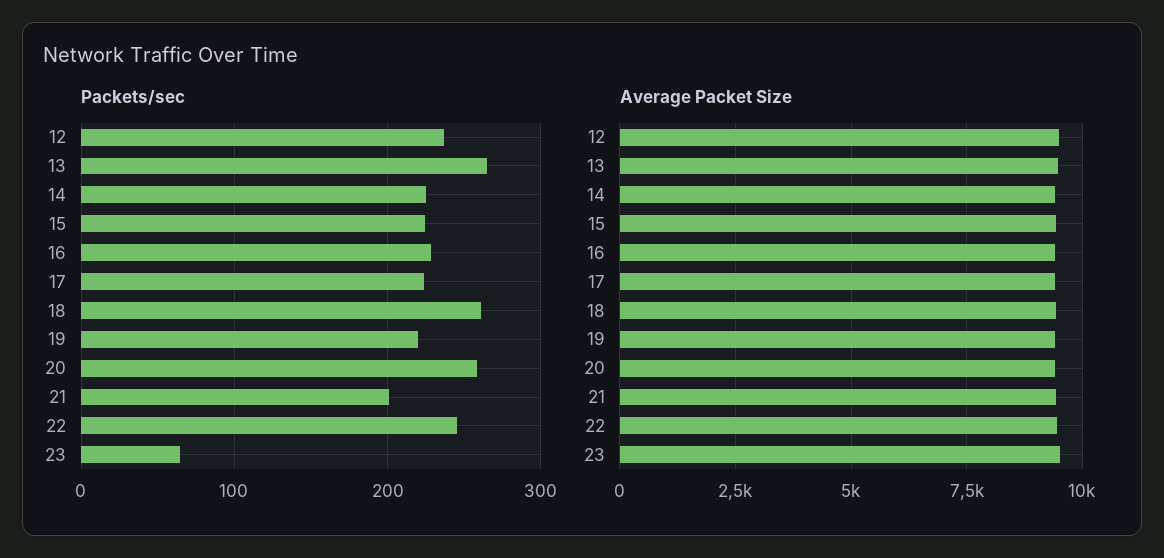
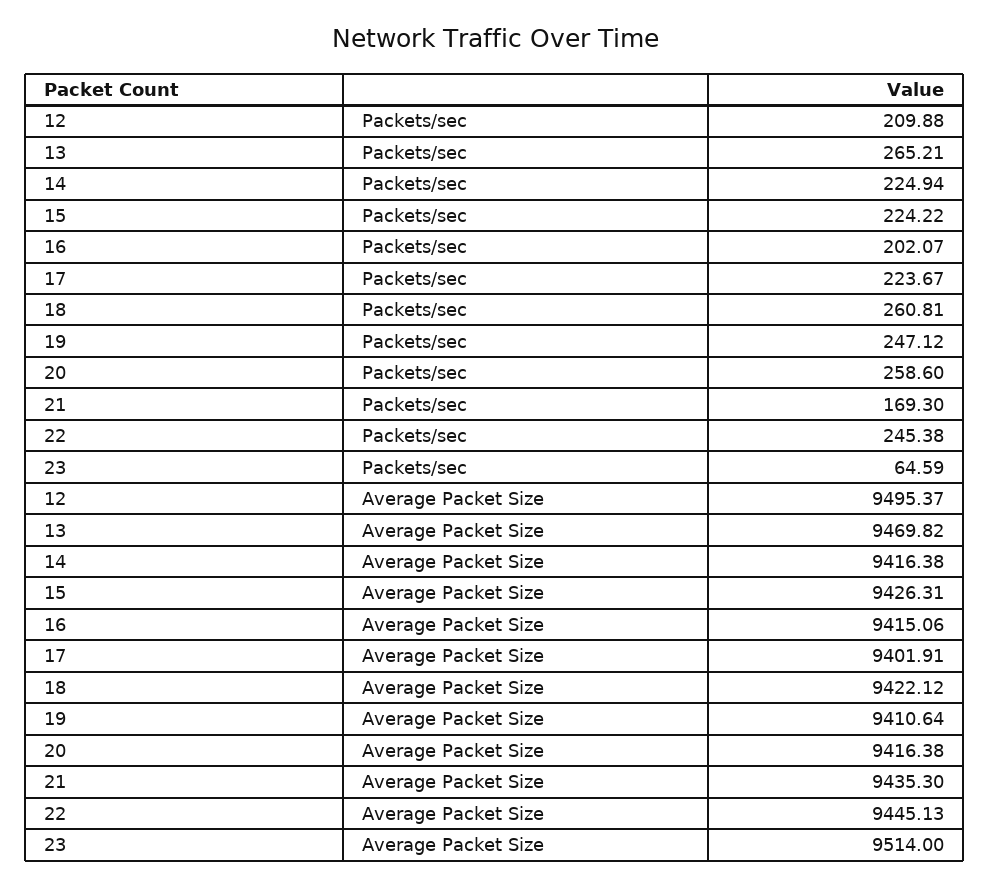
Packets/sec, 12: 240 -> 209.88
Packets/sec, 16: 230 -> 202.07
Packets/sec, 19: 220 -> 247.12
Packets/sec, 21: 200 -> 169.3

